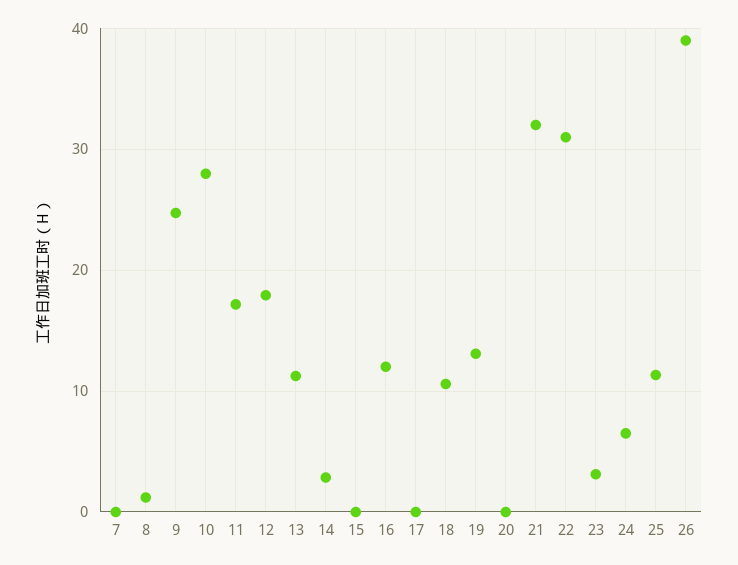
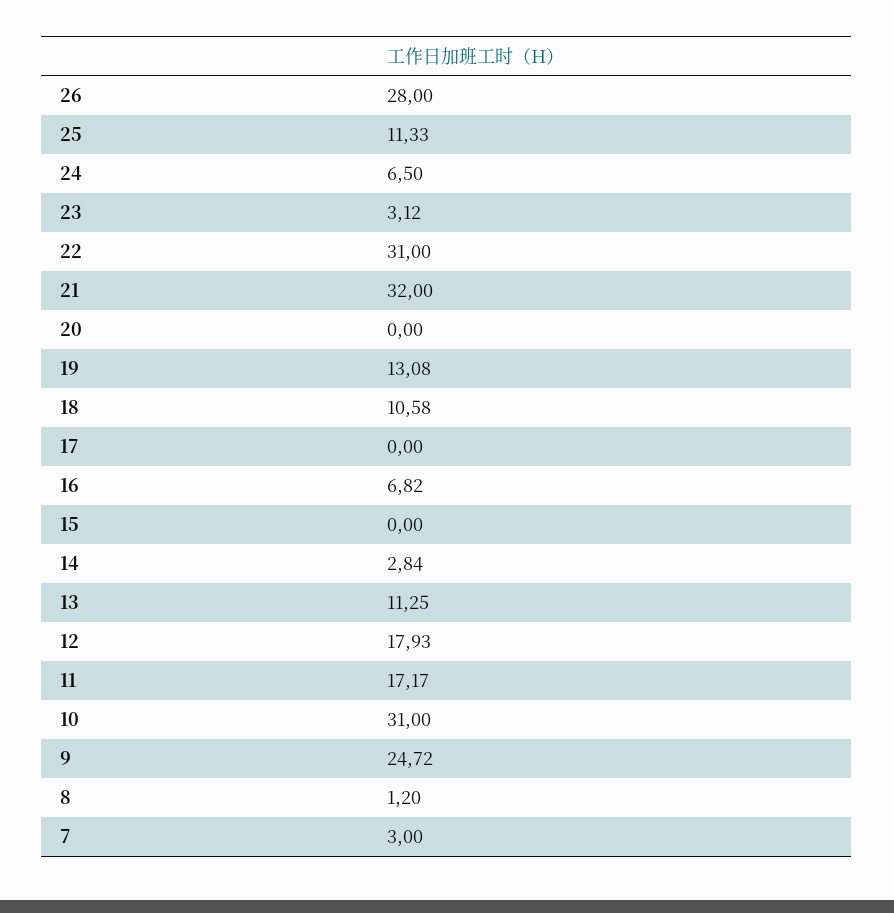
7: 0 -> 3
10: 28 -> 31
16: 12 -> 6.82
26: 39 -> 28

